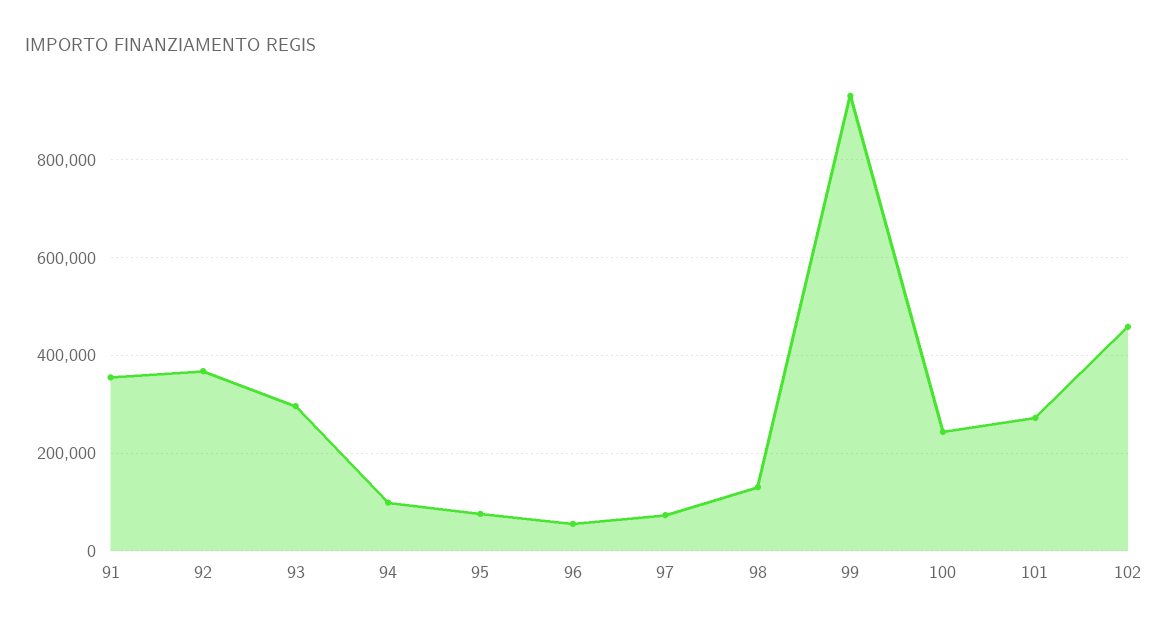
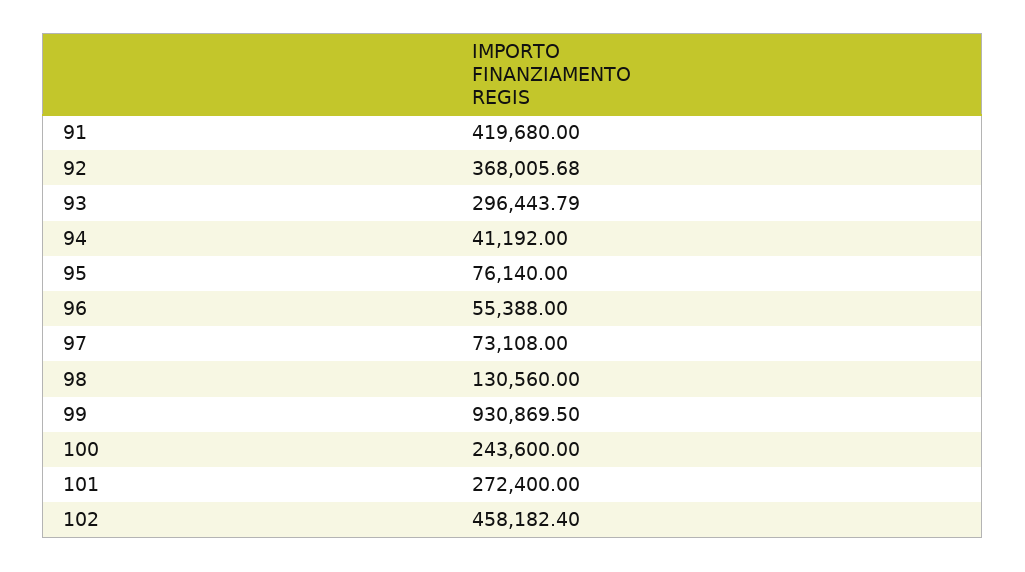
91: 360000 -> 419680
94: 100000 -> 41192

